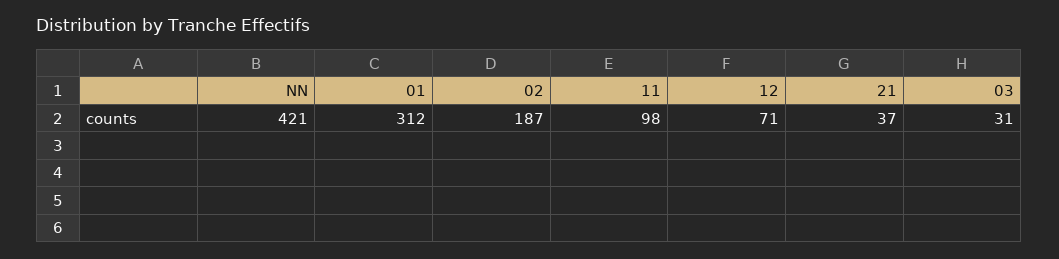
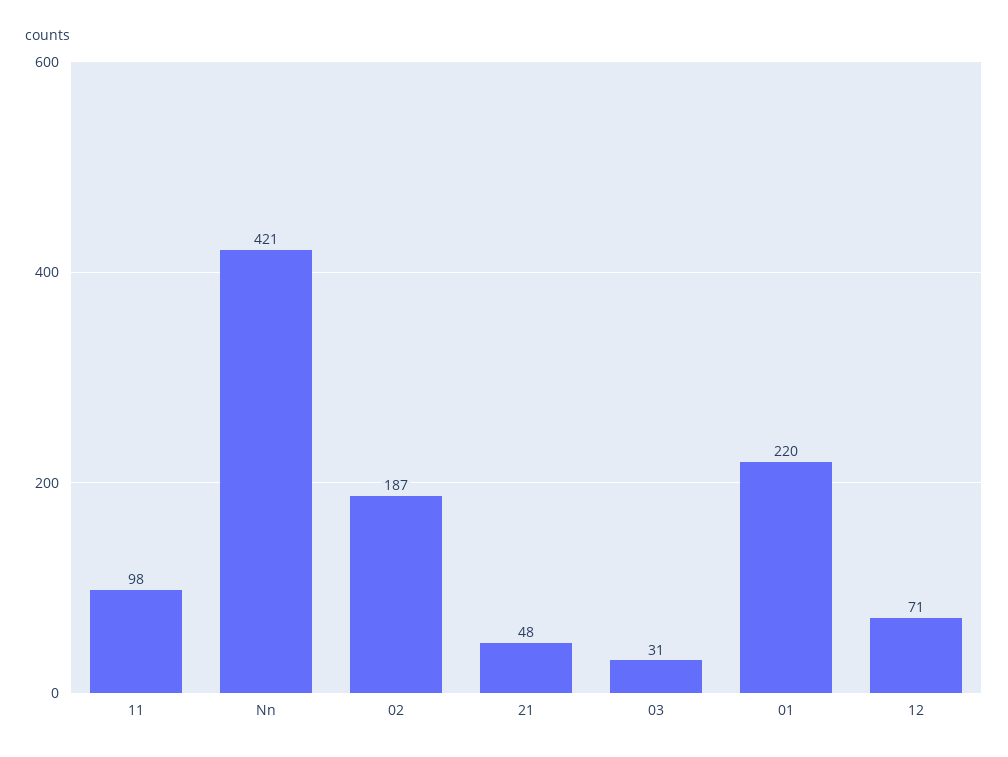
01: 312 -> 220
21: 37 -> 48

